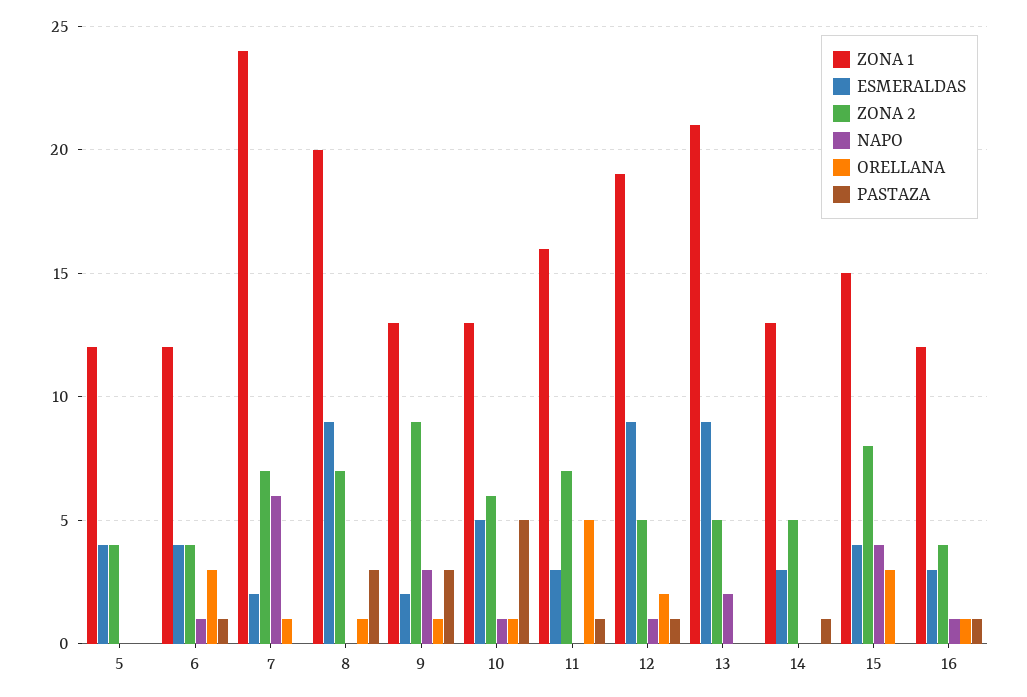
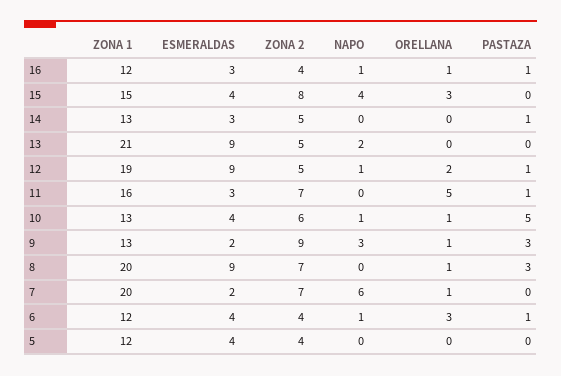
ZONA 1, 7: 24 -> 20
ESMERALDAS, 10: 5 -> 4

